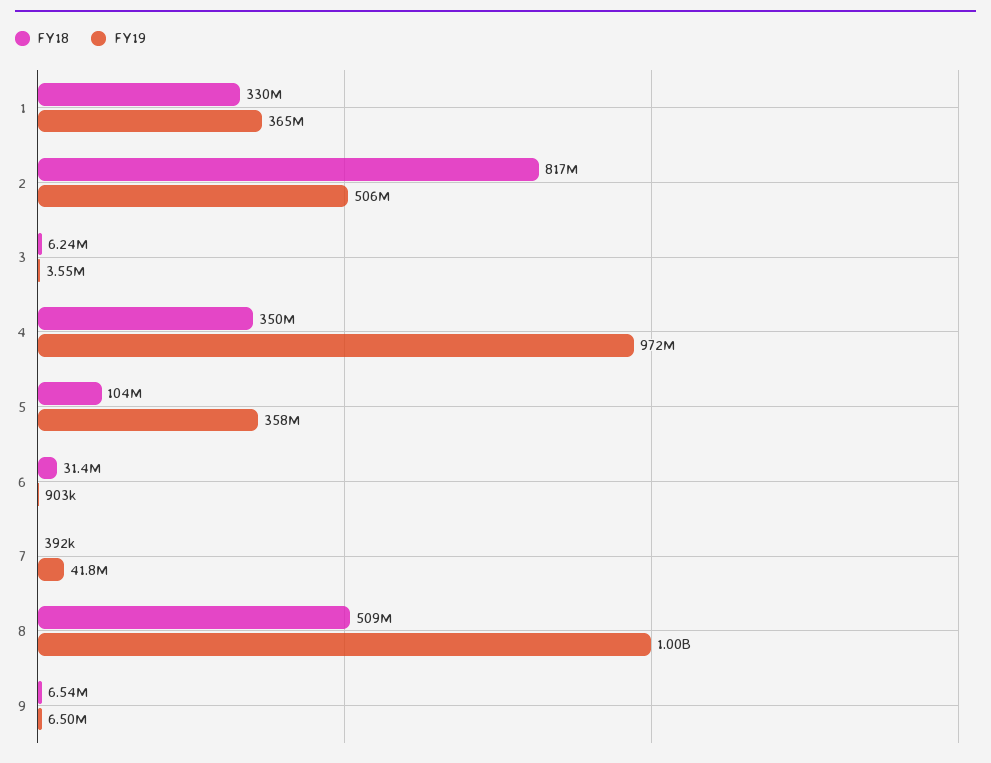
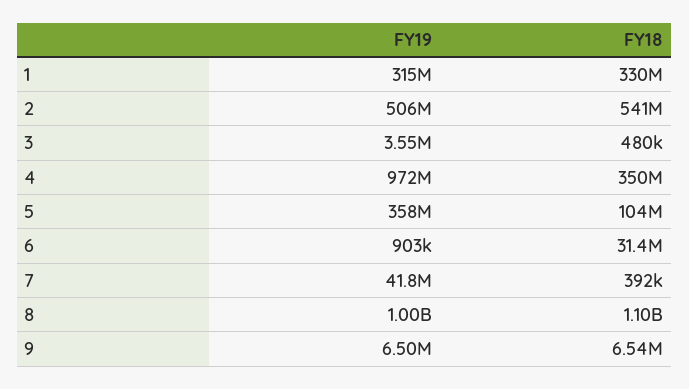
FY19, 1: 365000000 -> 315000000
FY18, 2: 817000000 -> 541000000
FY18, 3: 6240000 -> 480000
FY18, 8: 509000000 -> 1100000000

